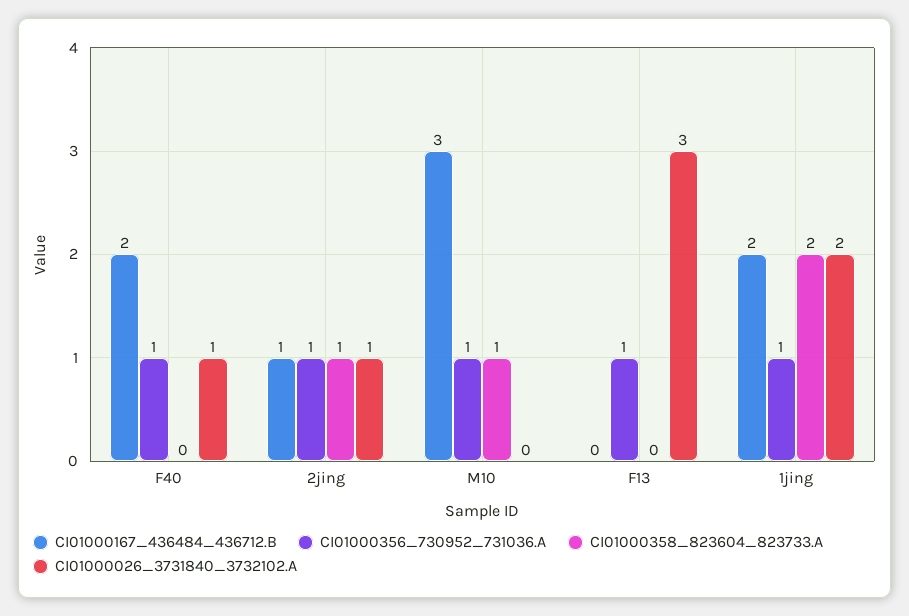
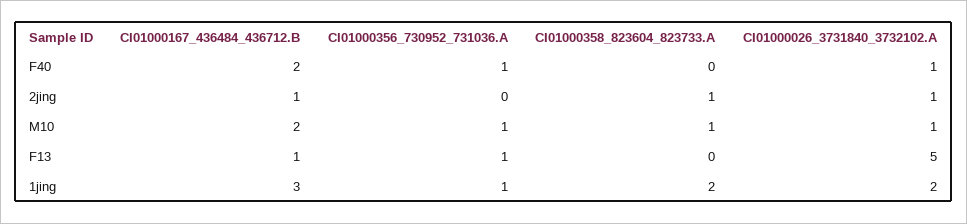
CI01000356_730952_731036.A, 2jing: 1 -> 0
CI01000167_436484_436712.B, M10: 3 -> 2
CI01000026_3731840_3732102.A, M10: 0 -> 1
CI01000167_436484_436712.B, F13: 0 -> 1
CI01000026_3731840_3732102.A, F13: 3 -> 5
CI01000167_436484_436712.B, 1jing: 2 -> 3

